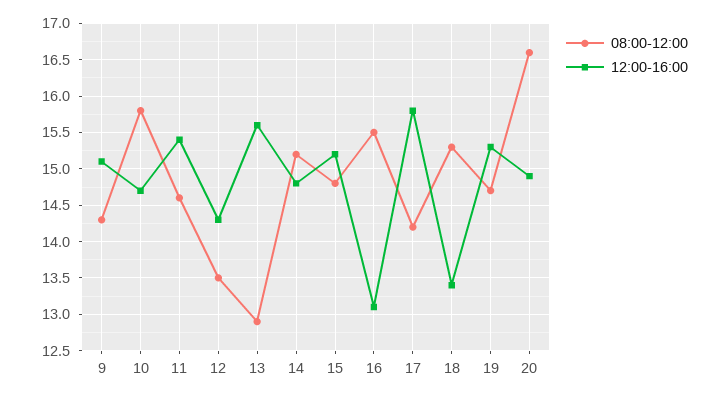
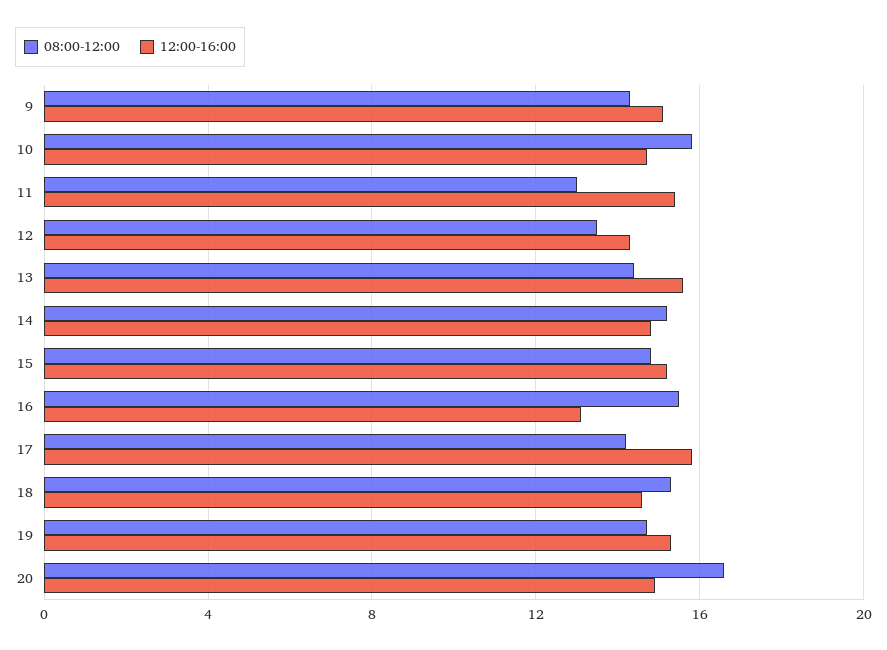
08:00-12:00, 11: 14.6 -> 13
08:00-12:00, 13: 12.9 -> 14.5
12:00-16:00, 18: 13.4 -> 14.5

